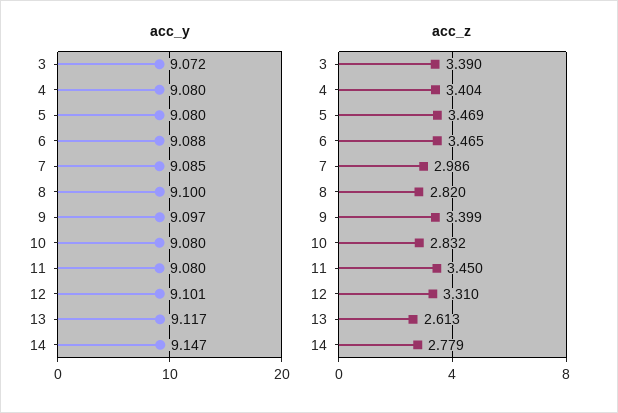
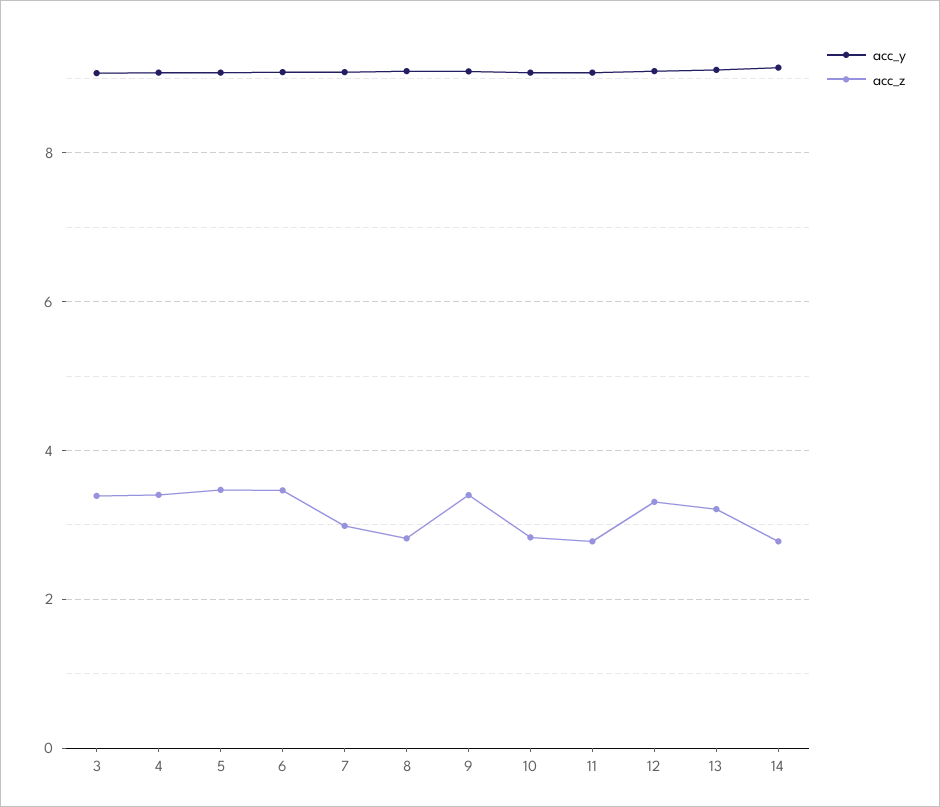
acc_z, 11: 3.45 -> 2.8
acc_z, 13: 2.613 -> 3.2

